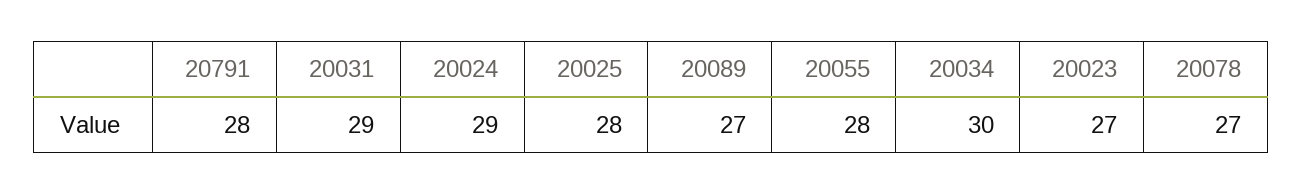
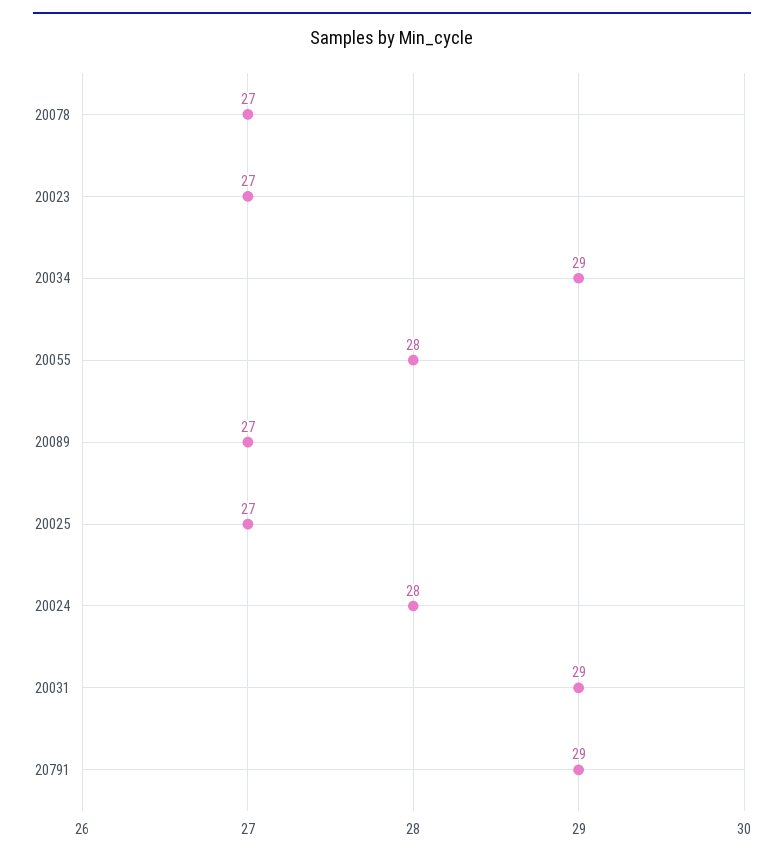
20791: 28 -> 29
20024: 29 -> 28
20025: 28 -> 27
20034: 30 -> 29

